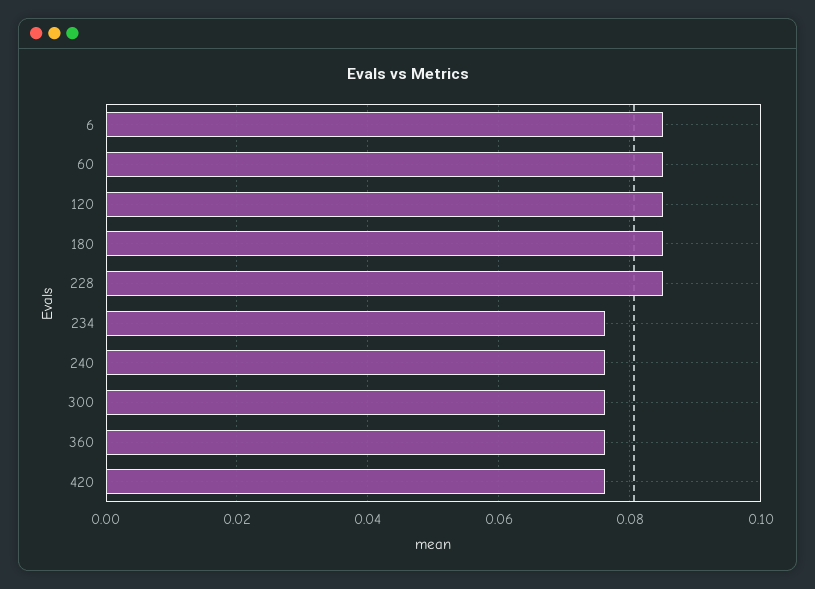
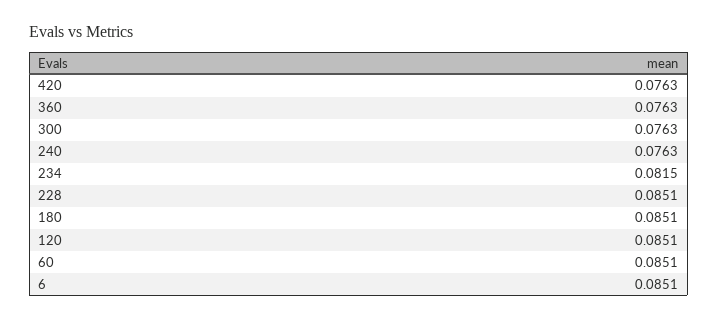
234: 0.076 -> 0.0815

